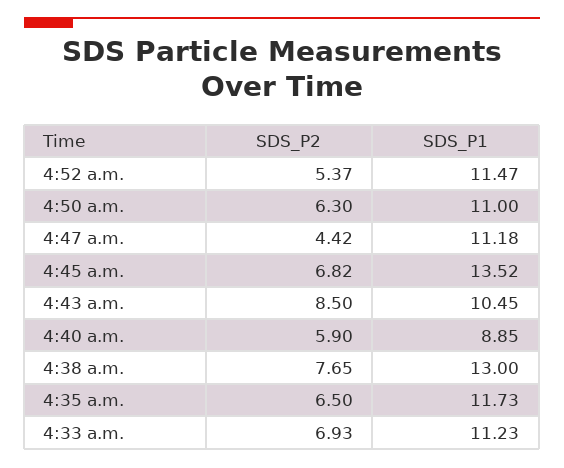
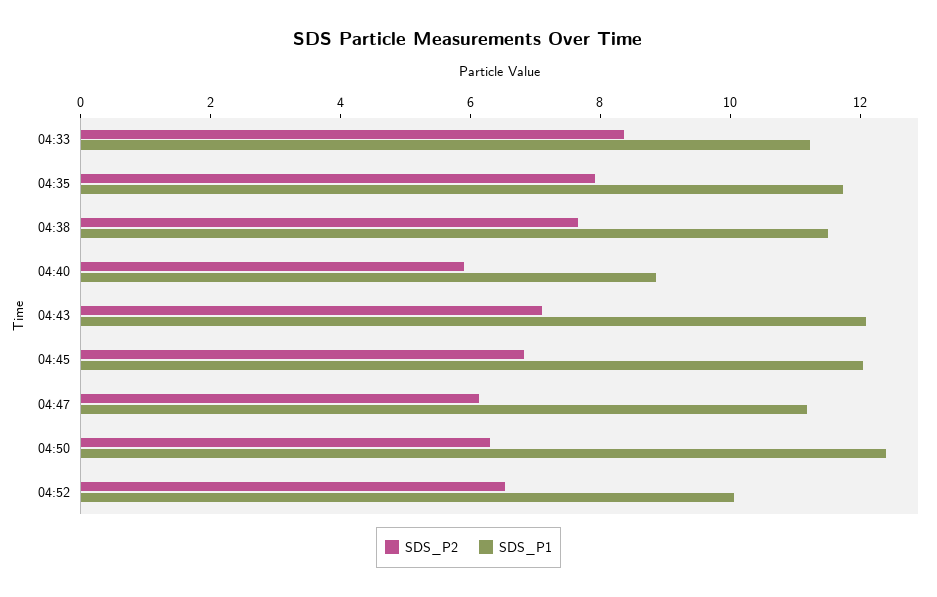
SDS_P2, 4:52 a.m.: 5.37 -> 6.5
SDS_P1, 4:52 a.m.: 11.47 -> 10
SDS_P1, 4:50 a.m.: 11 -> 12.5
SDS_P2, 4:47 a.m.: 4.42 -> 6
SDS_P1, 4:45 a.m.: 13.52 -> 12
SDS_P2, 4:43 a.m.: 8.5 -> 7
SDS_P1, 4:43 a.m.: 10.45 -> 12
SDS_P1, 4:38 a.m.: 13 -> 11.5
SDS_P2, 4:35 a.m.: 6.5 -> 8
SDS_P2, 4:33 a.m.: 6.93 -> 8.5

